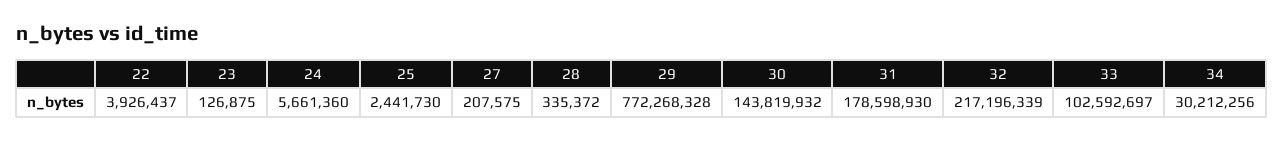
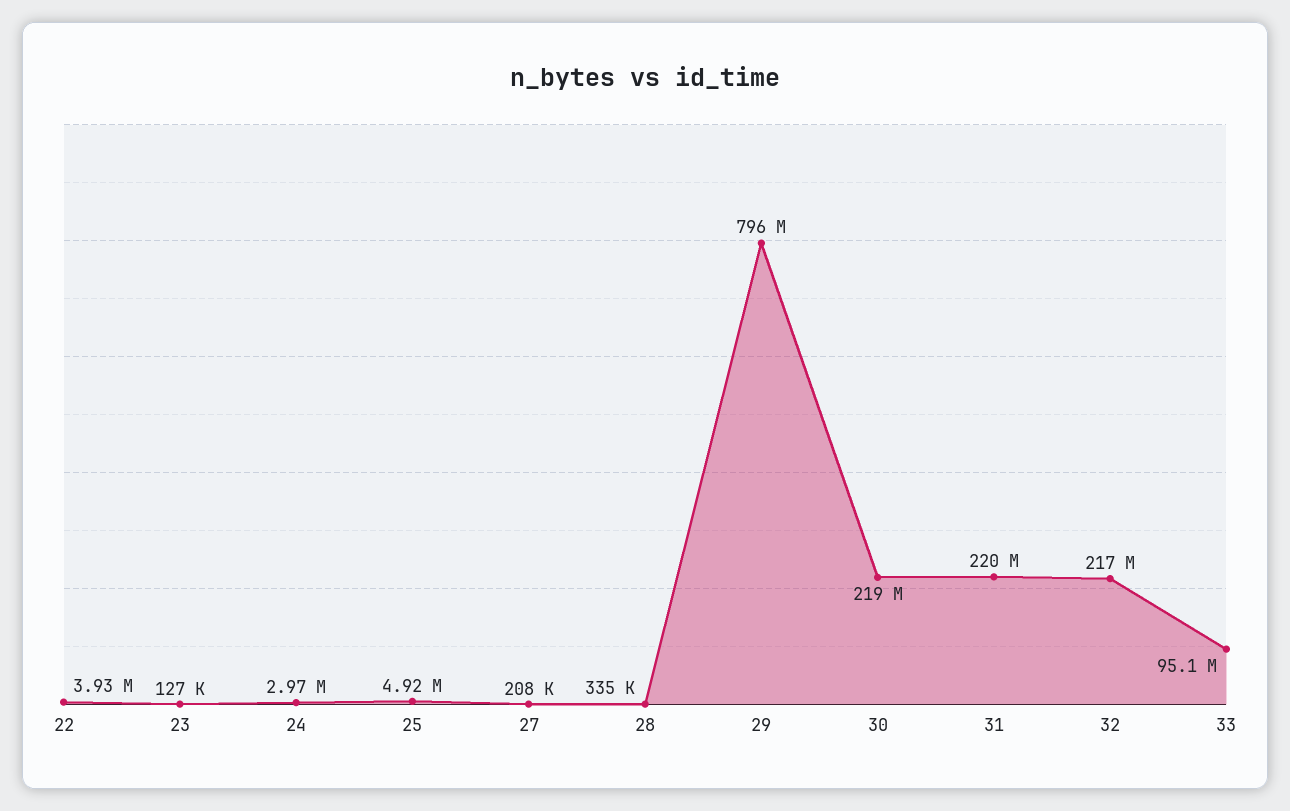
24: 5661360 -> 2970000
25: 2441730 -> 4920000
29: 772268328 -> 796000000
30: 143819932 -> 219000000
31: 178598930 -> 220000000
33: 102592697 -> 95100000
34: 30212256 -> none

